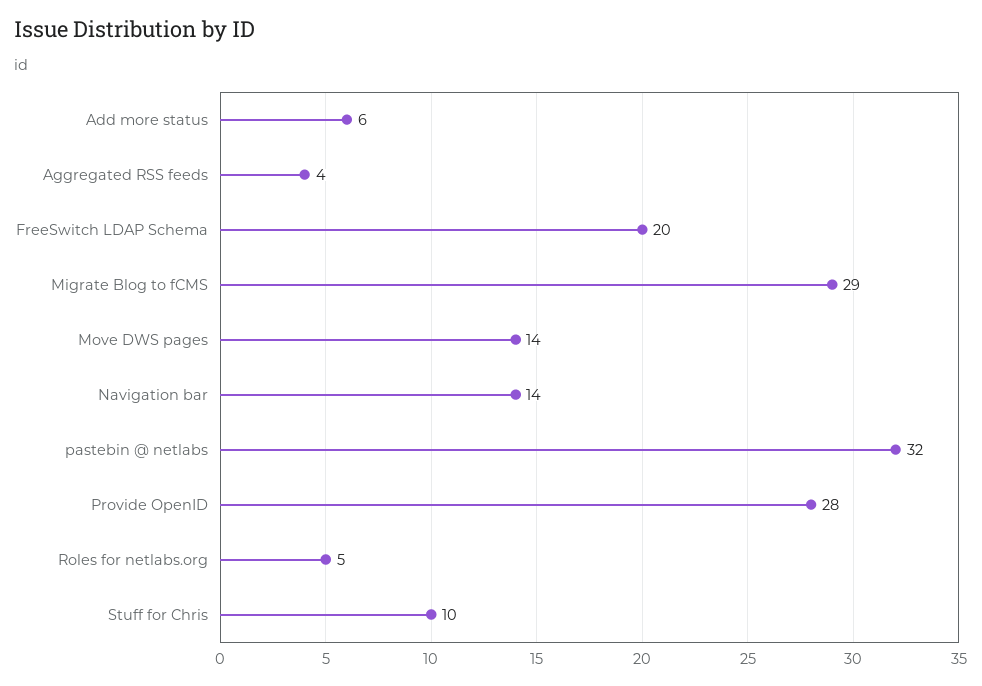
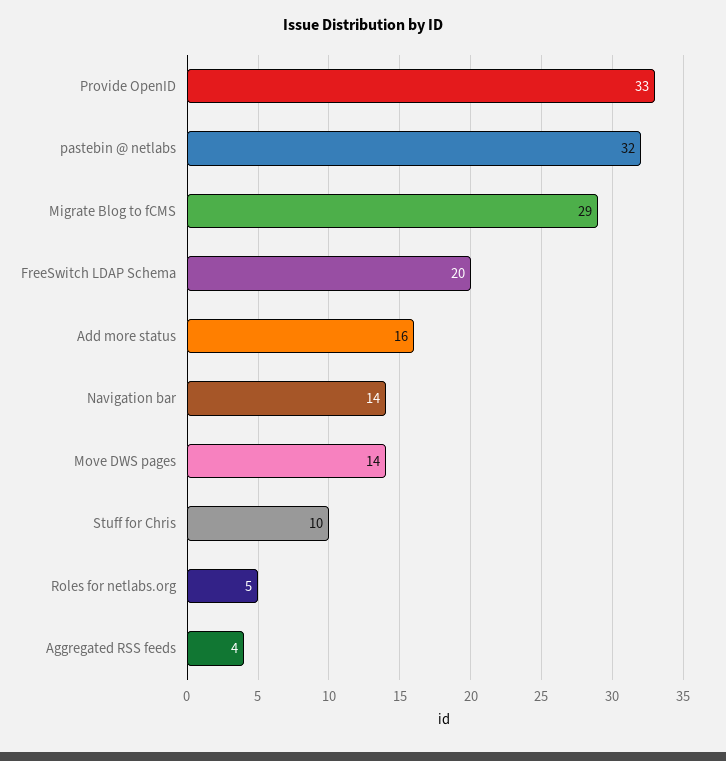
Add more status: 6 -> 16
Provide OpenID: 28 -> 33

